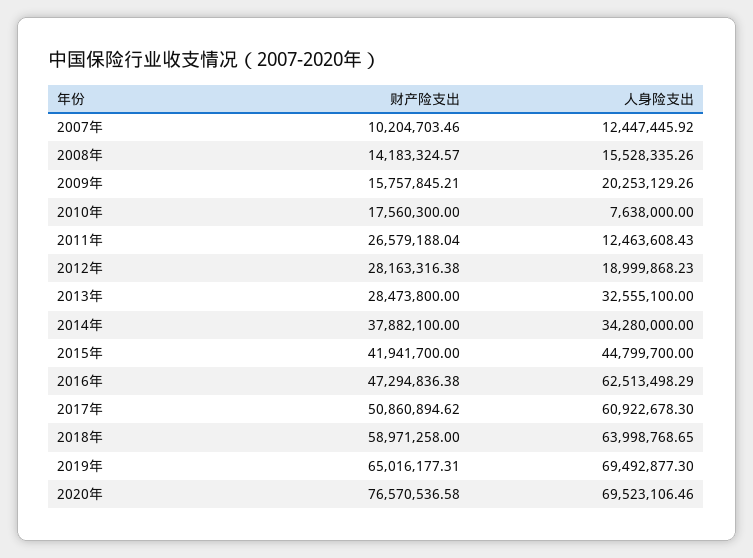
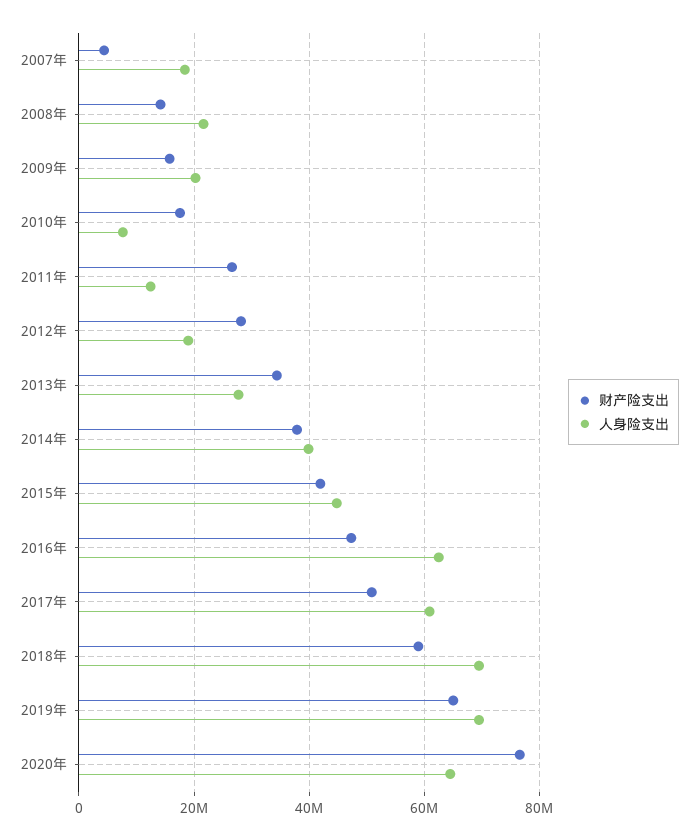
财产险支出, 2007年: 10204703.46 -> 4000000
人身险支出, 2007年: 12447445.92 -> 18000000
人身险支出, 2008年: 15528335.26 -> 22000000
财产险支出, 2013年: 28473800 -> 34000000
人身险支出, 2013年: 32555100 -> 28000000
人身险支出, 2014年: 34280000 -> 40000000
人身险支出, 2018年: 63998768.65 -> 70000000
人身险支出, 2020年: 69523106.46 -> 64000000

